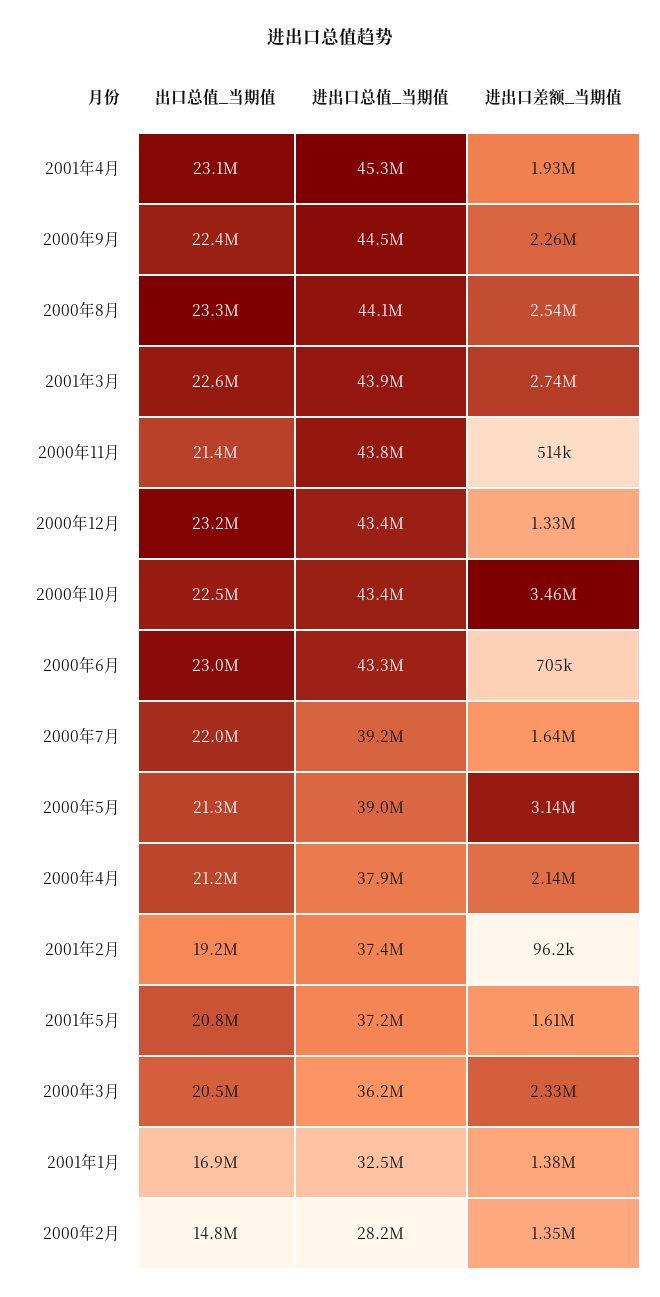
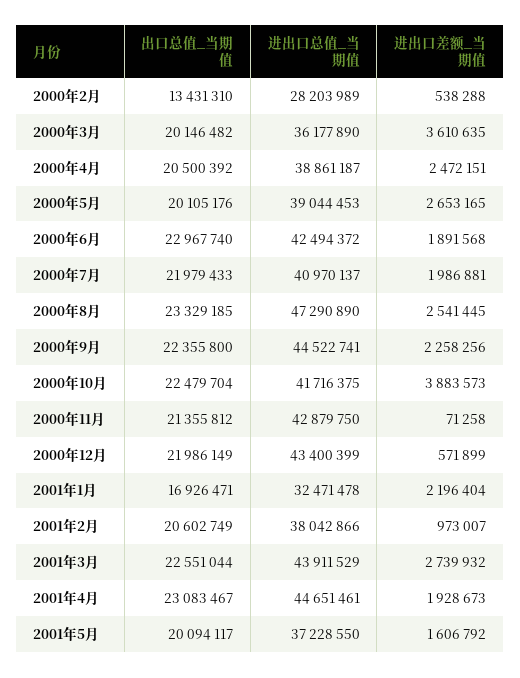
进出口总值_当期值, 2001年4月: 45300000 -> 44651461
进出口总值_当期值, 2000年8月: 44100000 -> 47290890
进出口总值_当期值, 2000年11月: 43800000 -> 42879750
进出口差额_当期值, 2000年11月: 514000 -> 71258
出口总值_当期值, 2000年12月: 23200000 -> 21986149
进出口差额_当期值, 2000年12月: 1330000 -> 571899
进出口总值_当期值, 2000年10月: 43400000 -> 41716375
进出口差额_当期值, 2000年10月: 3460000 -> 3883573
进出口总值_当期值, 2000年6月: 43300000 -> 42494372
进出口差额_当期值, 2000年6月: 705000 -> 1891568
进出口总值_当期值, 2000年7月: 39200000 -> 40970137
进出口差额_当期值, 2000年7月: 1640000 -> 1986881
出口总值_当期值, 2000年5月: 21300000 -> 20105176
进出口差额_当期值, 2000年5月: 3140000 -> 2653165
出口总值_当期值, 2000年4月: 21200000 -> 20500392
进出口总值_当期值, 2000年4月: 37900000 -> 38861187
进出口差额_当期值, 2000年4月: 2140000 -> 2472151
出口总值_当期值, 2001年2月: 19200000 -> 20602749
进出口总值_当期值, 2001年2月: 37400000 -> 38042866
进出口差额_当期值, 2001年2月: 96200 -> 973007
出口总值_当期值, 2001年5月: 20800000 -> 20094117
出口总值_当期值, 2000年3月: 20500000 -> 20146482
进出口差额_当期值, 2000年3月: 2330000 -> 3610635
进出口差额_当期值, 2001年1月: 1380000 -> 2196404
出口总值_当期值, 2000年2月: 14800000 -> 13431310
进出口差额_当期值, 2000年2月: 1350000 -> 538288

